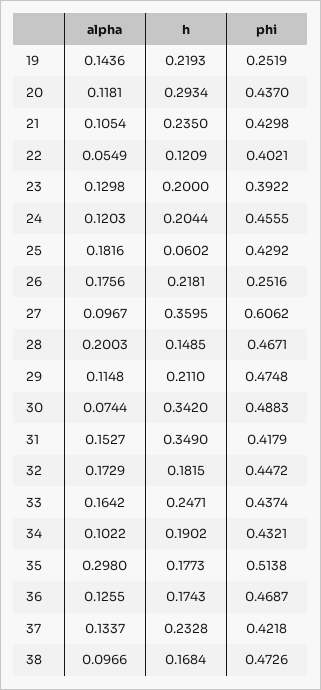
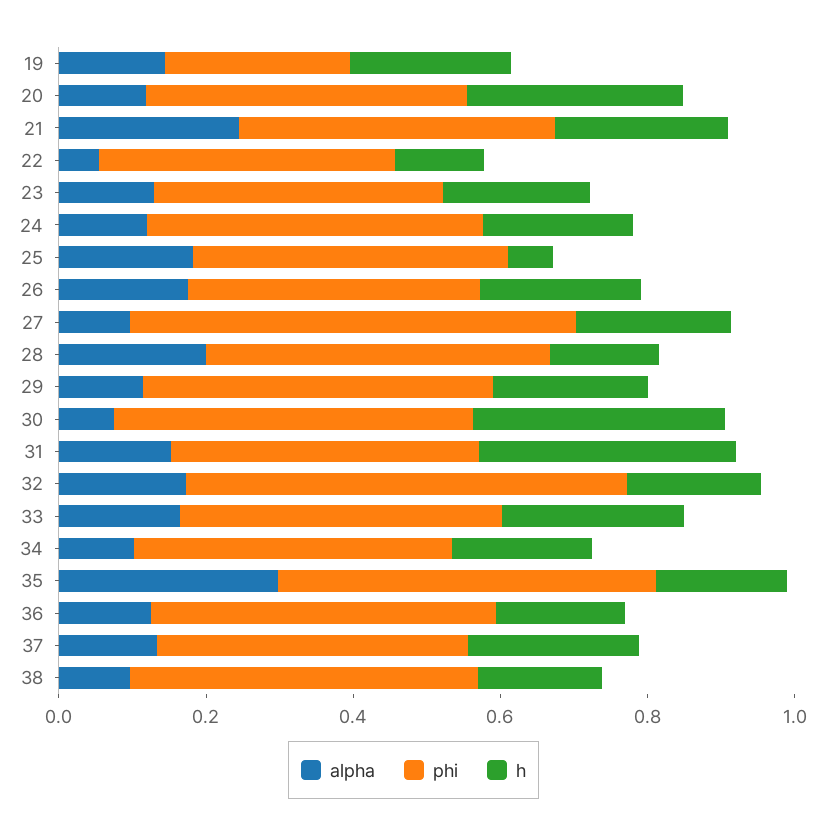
alpha, 21: 0.1054 -> 0.25
phi, 26: 0.2516 -> 0.4
h, 27: 0.3595 -> 0.2
phi, 32: 0.4472 -> 0.6

